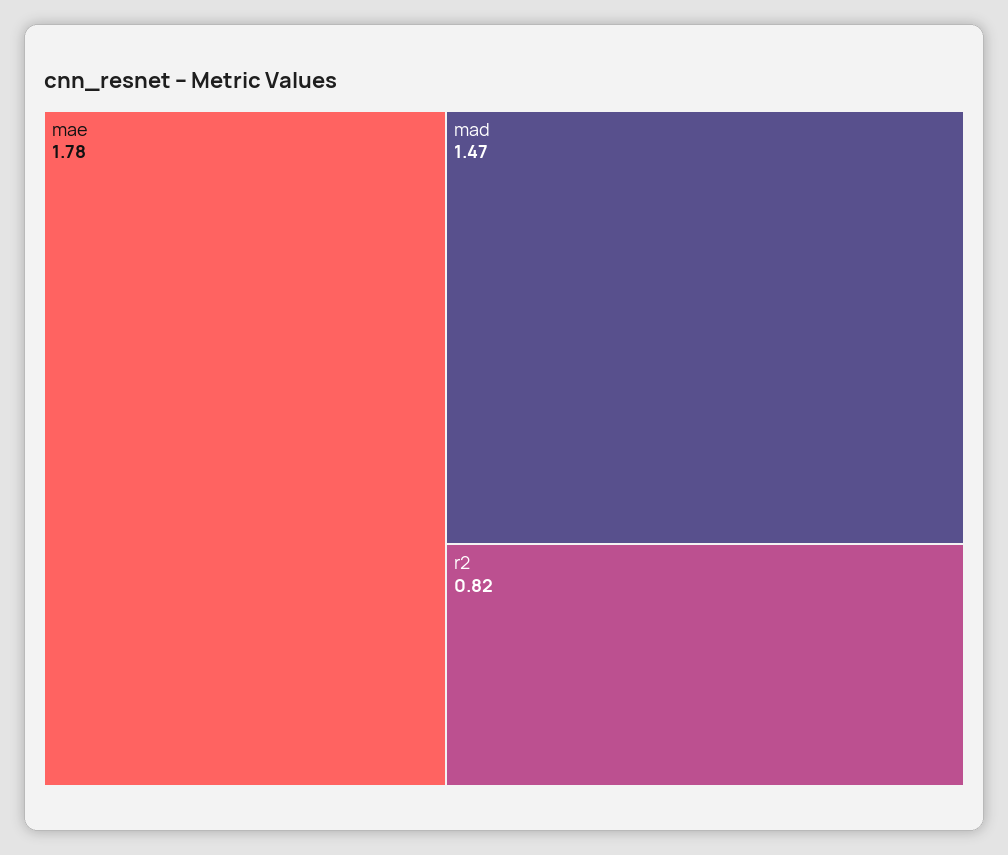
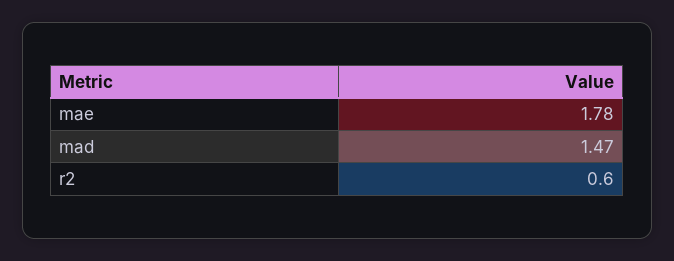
r2: 0.82 -> 0.6

